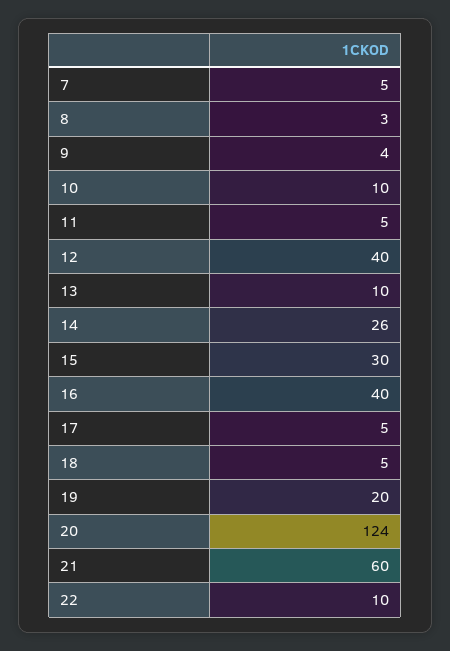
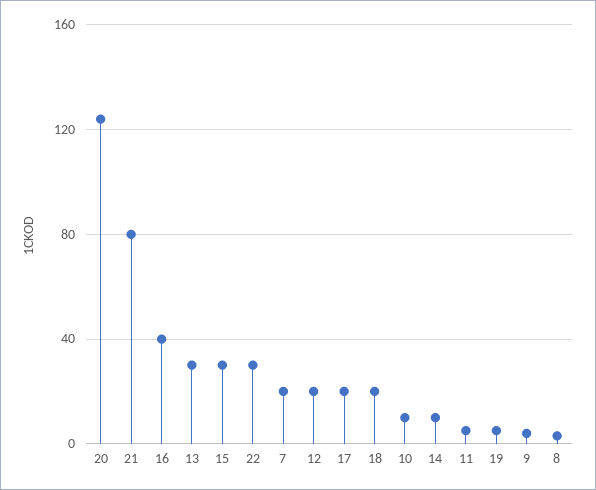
7: 5 -> 20
12: 40 -> 20
13: 10 -> 30
14: 26 -> 10
17: 5 -> 20
18: 5 -> 20
19: 20 -> 5
21: 60 -> 80
22: 10 -> 30

